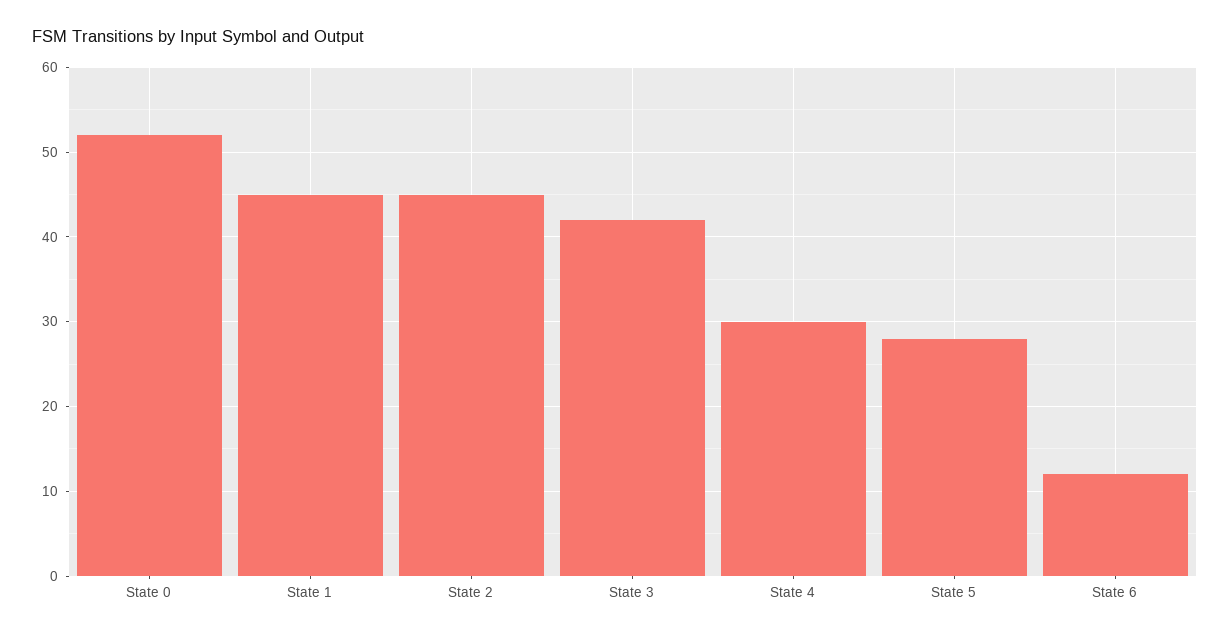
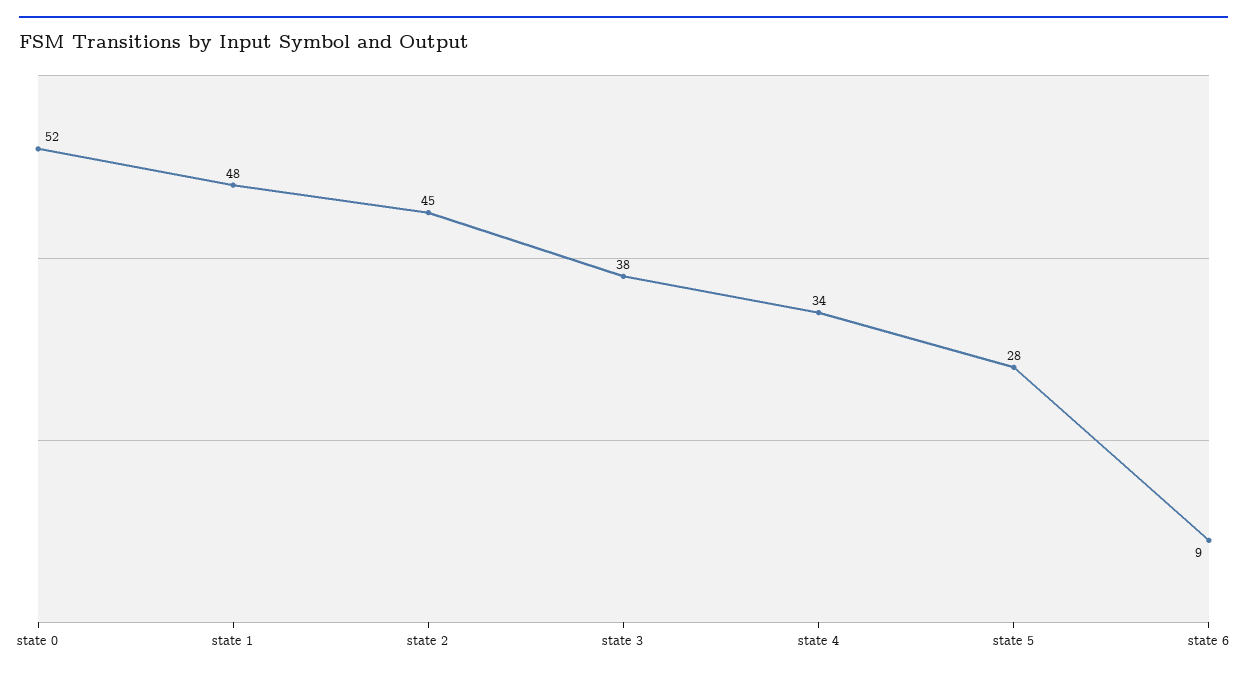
State 1: 45 -> 48
State 3: 42 -> 38
State 4: 30 -> 34
State 6: 12 -> 9

